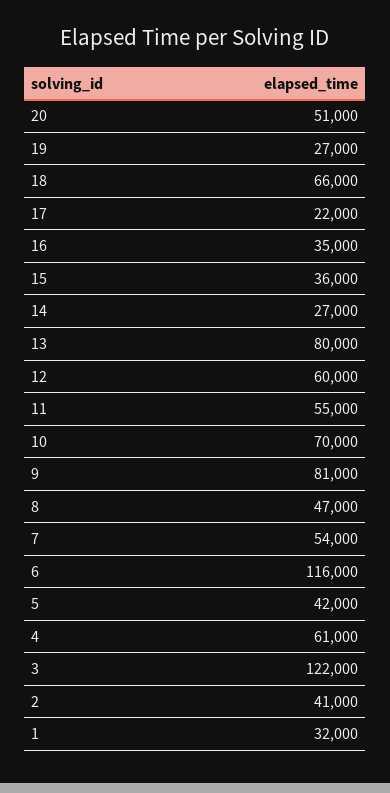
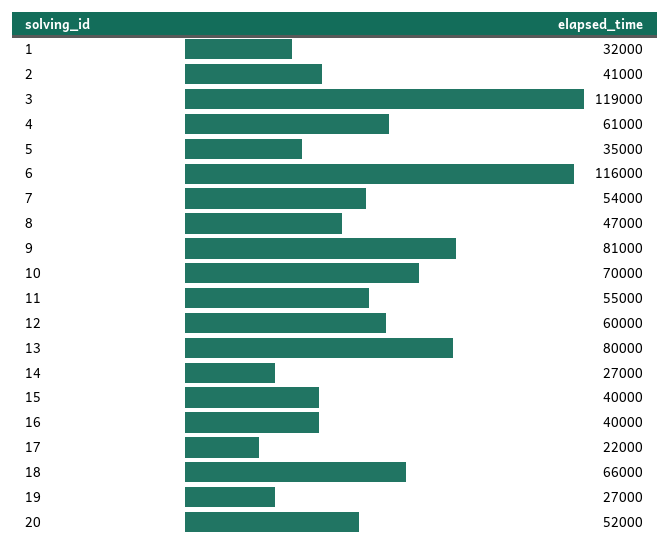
20: 51000 -> 52000
16: 35000 -> 40000
15: 36000 -> 40000
5: 42000 -> 35000
3: 122000 -> 119000

